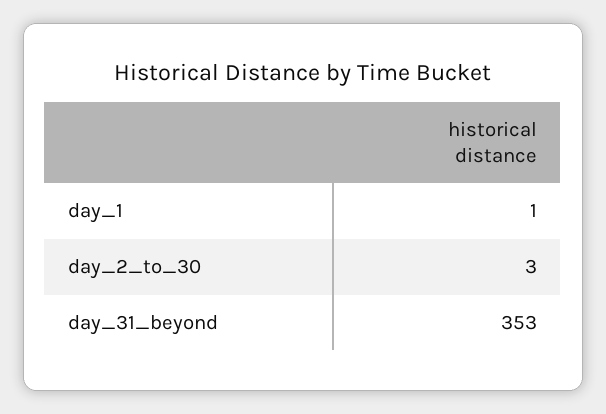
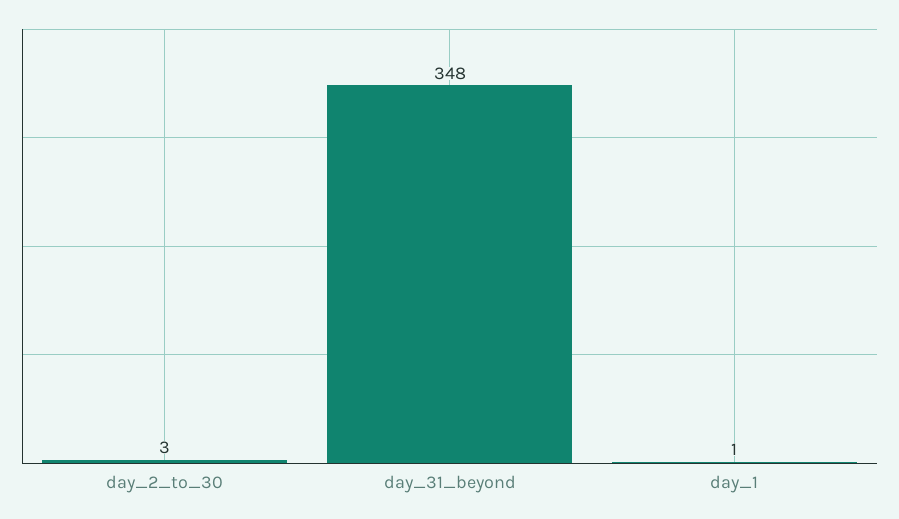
day_31_beyond: 353 -> 348

